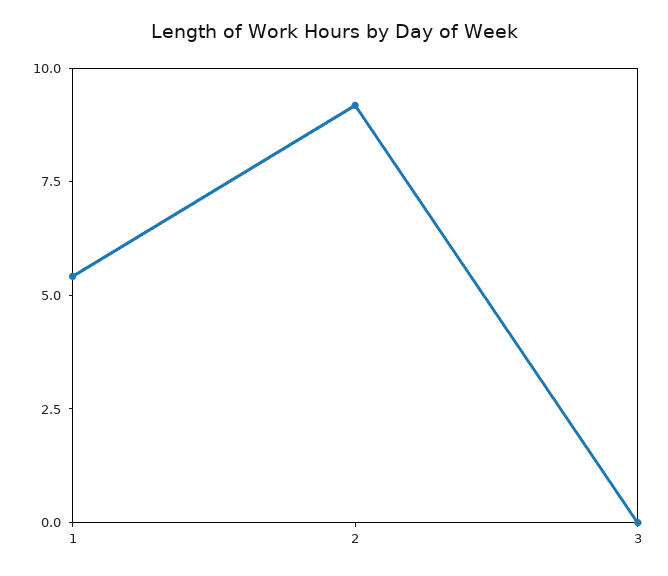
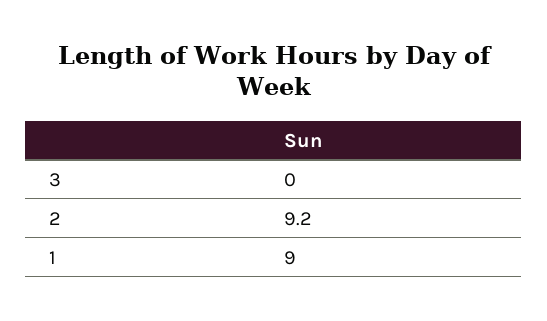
1: 5.5 -> 9

